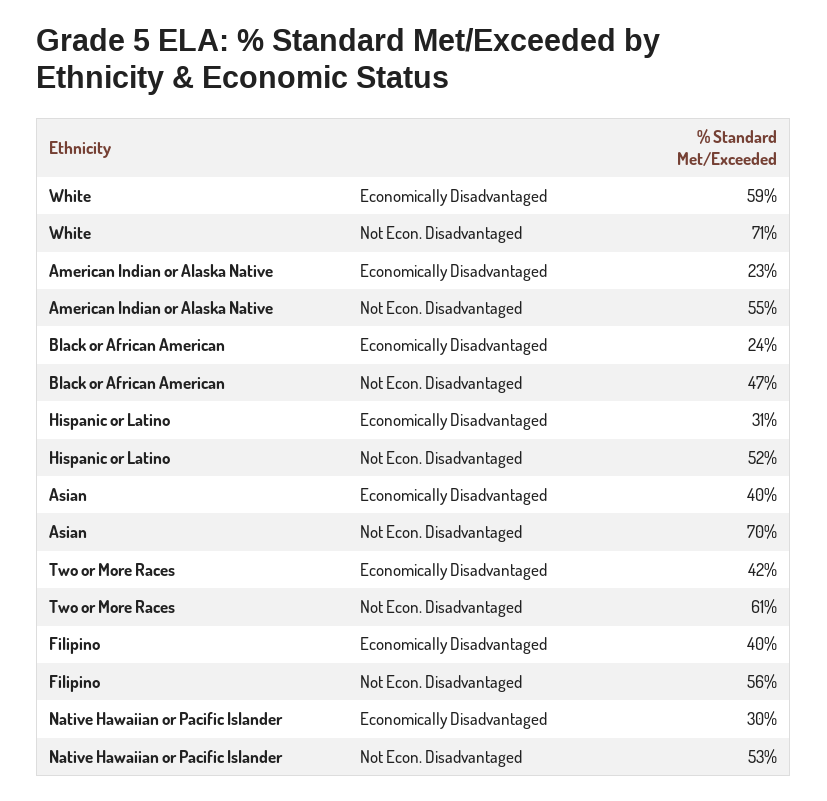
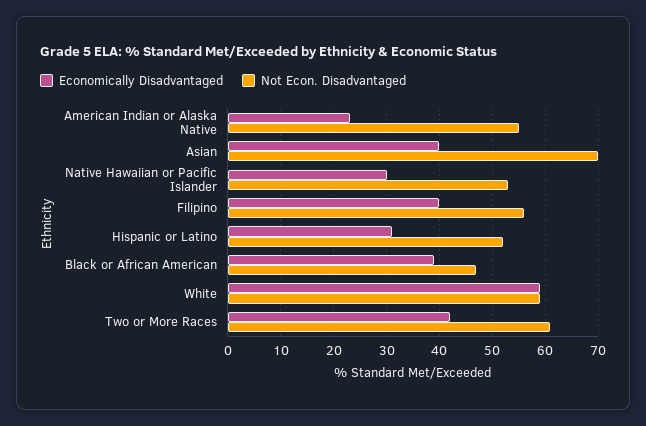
Not Econ. Disadvantaged, White: 71 -> 60
Economically Disadvantaged, Black or African American: 24 -> 40

